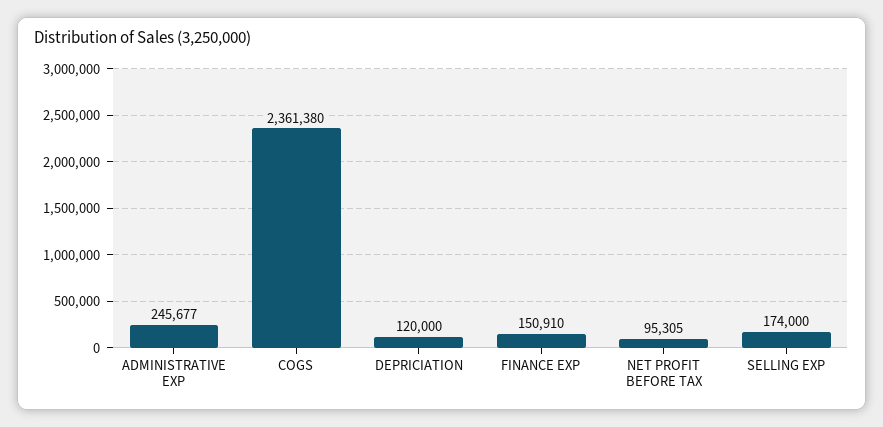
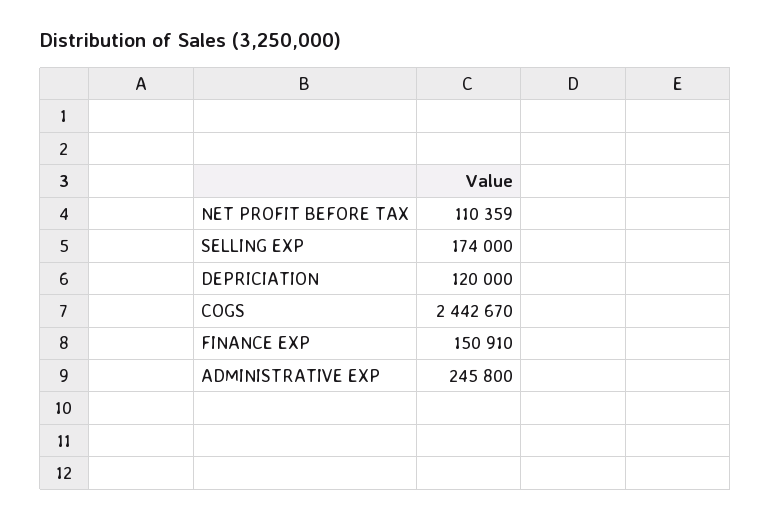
ADMINISTRATIVE EXP: 245677 -> 245800
COGS: 2361380 -> 2442670
NET PROFIT BEFORE TAX: 95305 -> 110359

